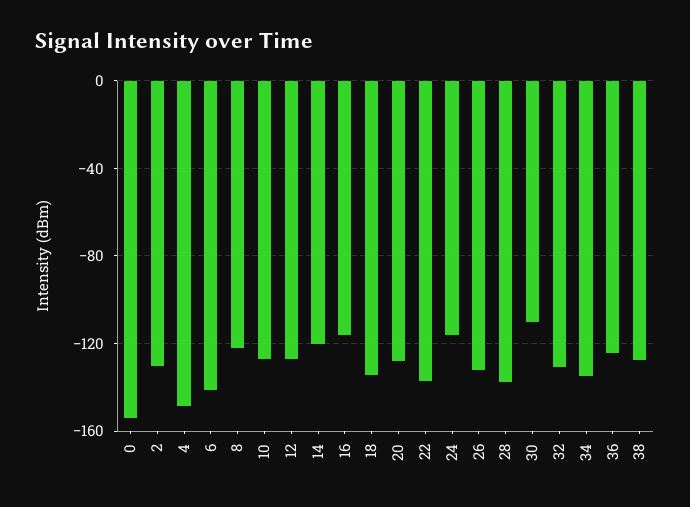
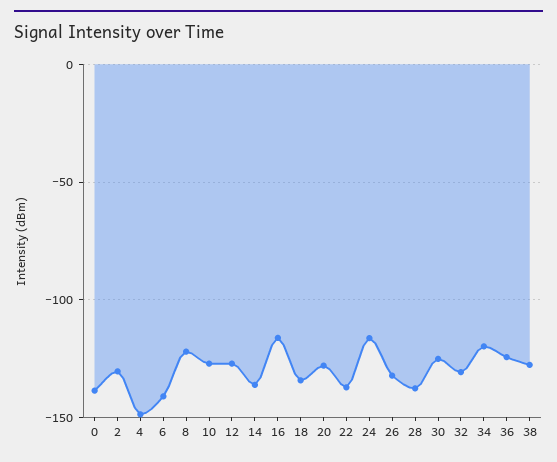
0: -155 -> -140
14: -120 -> -135
30: -110 -> -125
34: -135 -> -120

